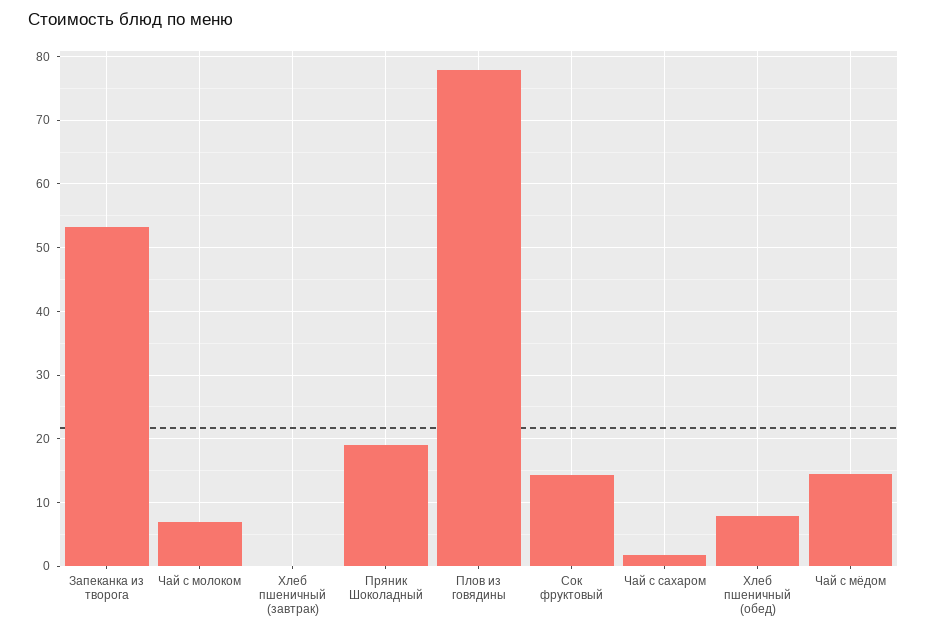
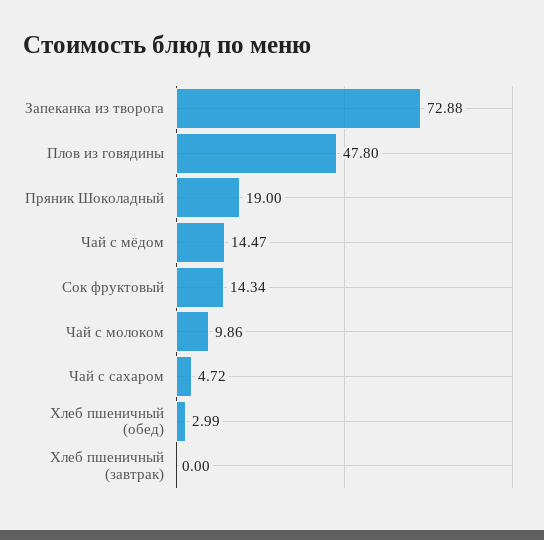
Запеканка из творога: 53 -> 72.88
Чай с молоком: 7 -> 9.86
Плов из говядины: 78 -> 47.8
Чай с сахаром: 2 -> 4.72
Хлеб пшеничный (обед): 8 -> 2.99

